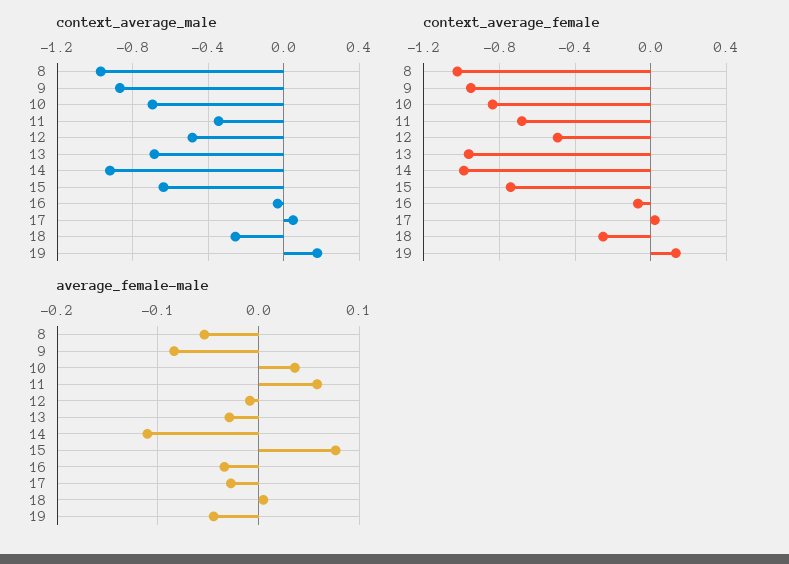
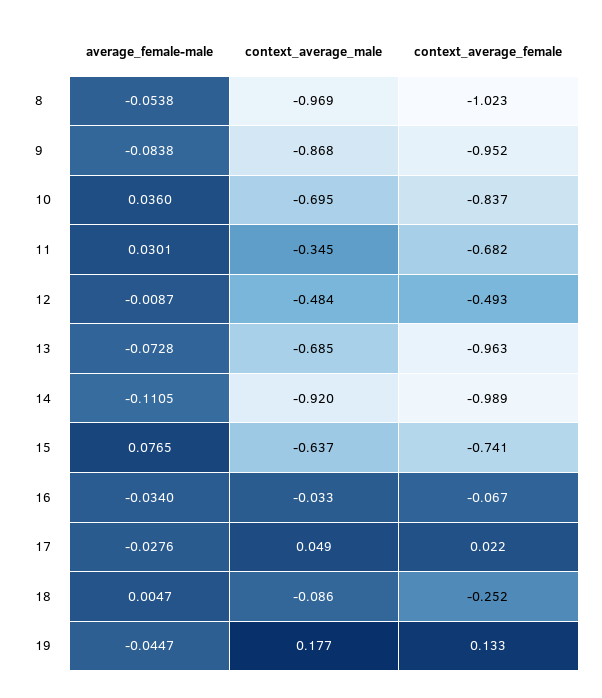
context_average_male, 18: -0.25 -> -0.086
average_female-male, 11: 0.06 -> 0.0301
average_female-male, 13: -0.03 -> -0.0728

